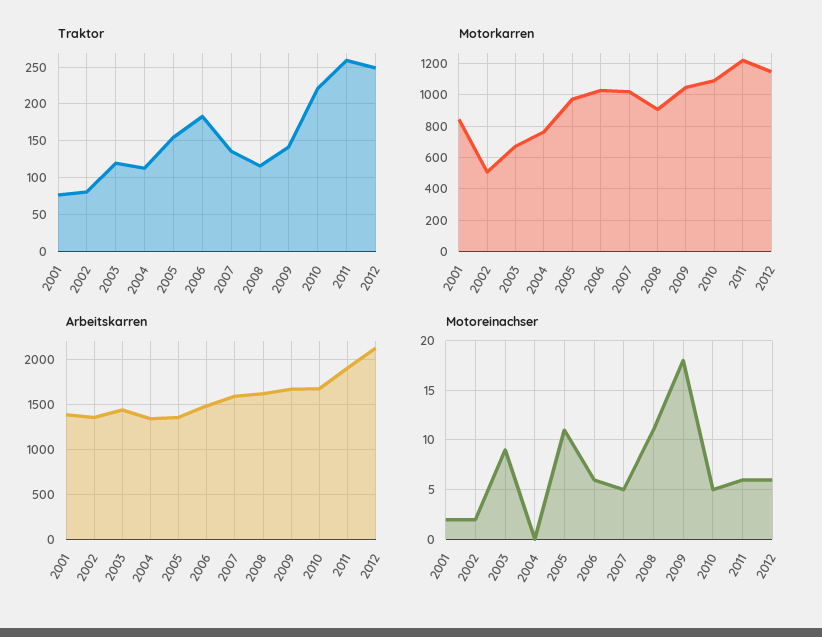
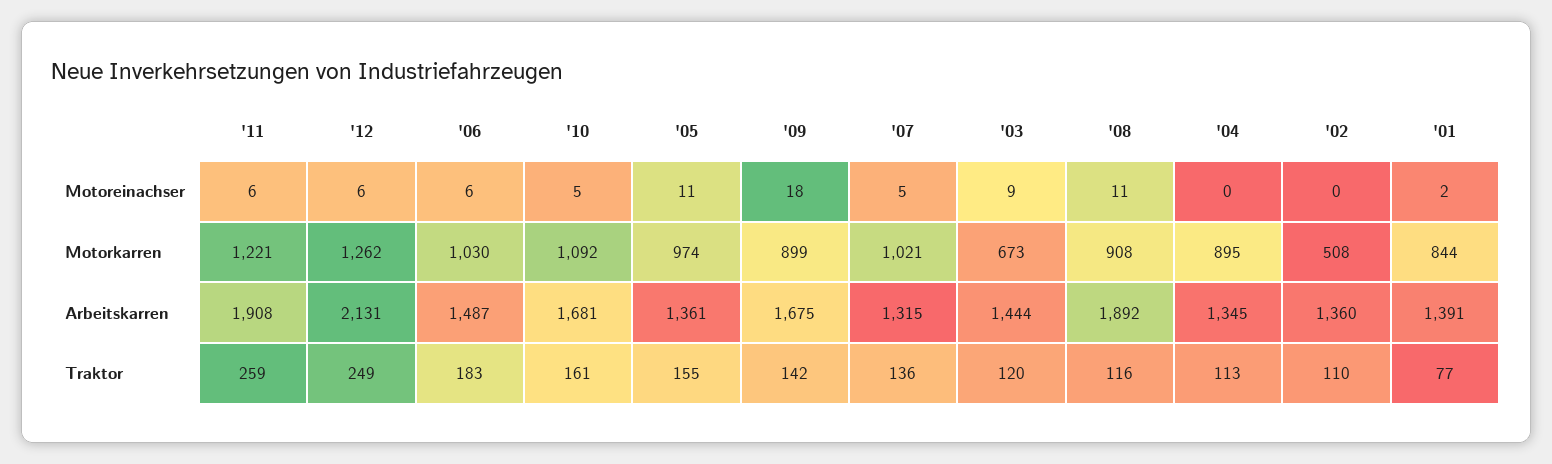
Traktor, 2002: 80 -> 110
Traktor, 2010: 220 -> 161
Motorkarren, 2004: 750 -> 895
Motorkarren, 2009: 1050 -> 899
Motorkarren, 2012: 1150 -> 1262
Arbeitskarren, 2007: 1600 -> 1315
Arbeitskarren, 2008: 1600 -> 1892
Motoreinachser, 2002: 2 -> 0

